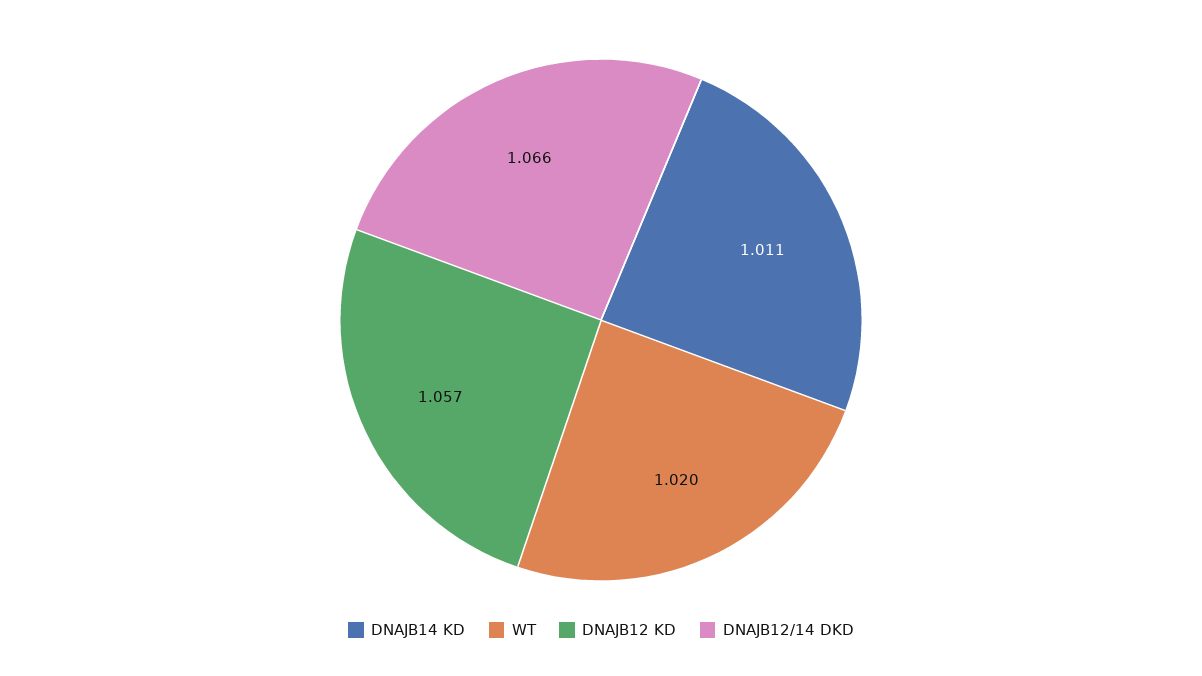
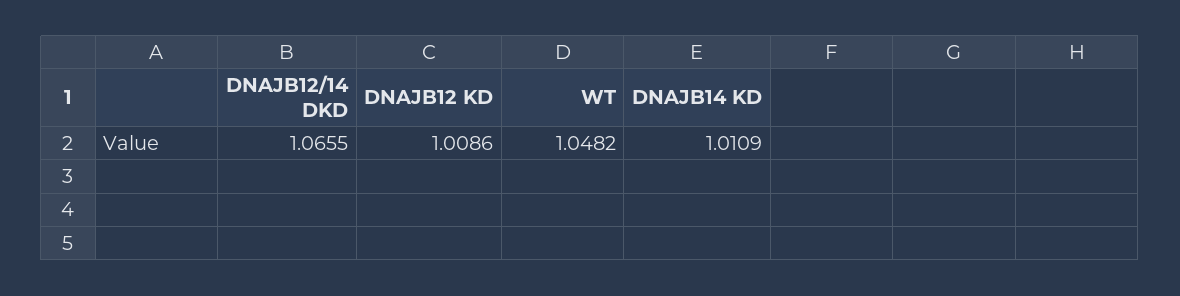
WT: 1.02 -> 1.0482
DNAJB12 KD: 1.057 -> 1.0086

